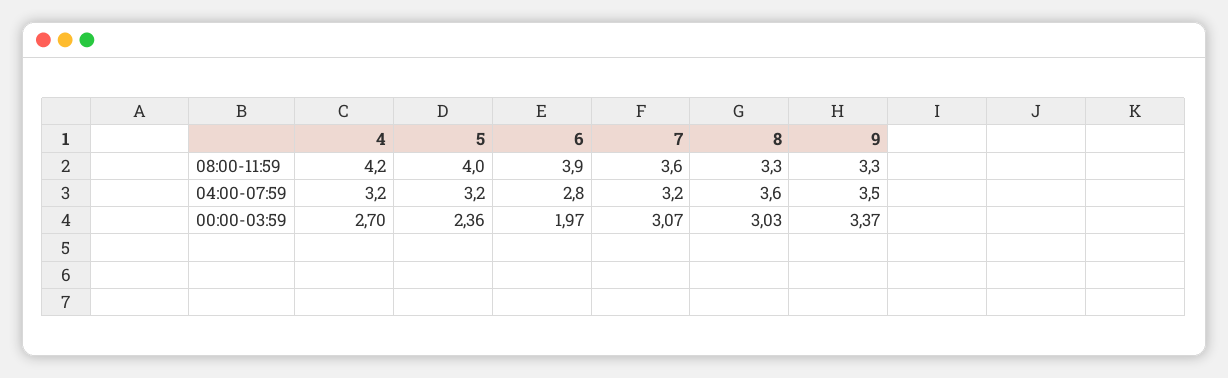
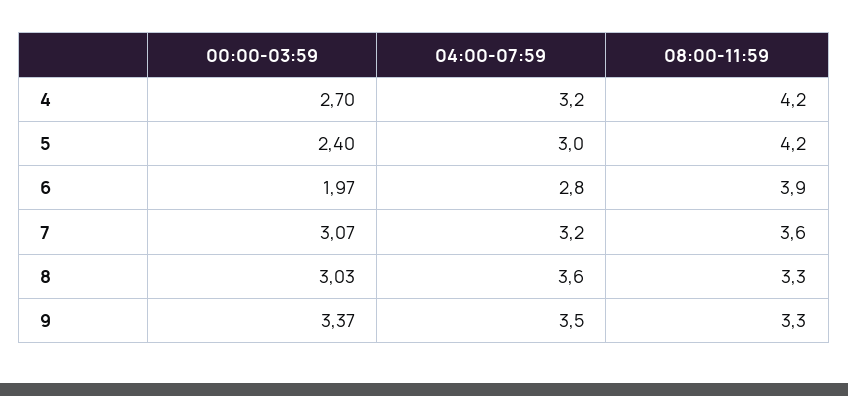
5, 08:00-11:59: 4 -> 4.2
5, 04:00-07:59: 3.2 -> 3
5, 00:00-03:59: 2.36 -> 2.4

